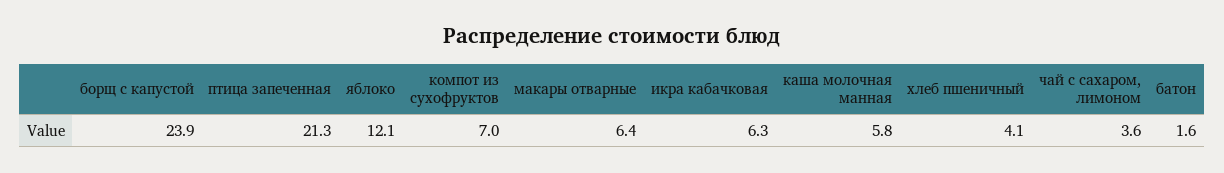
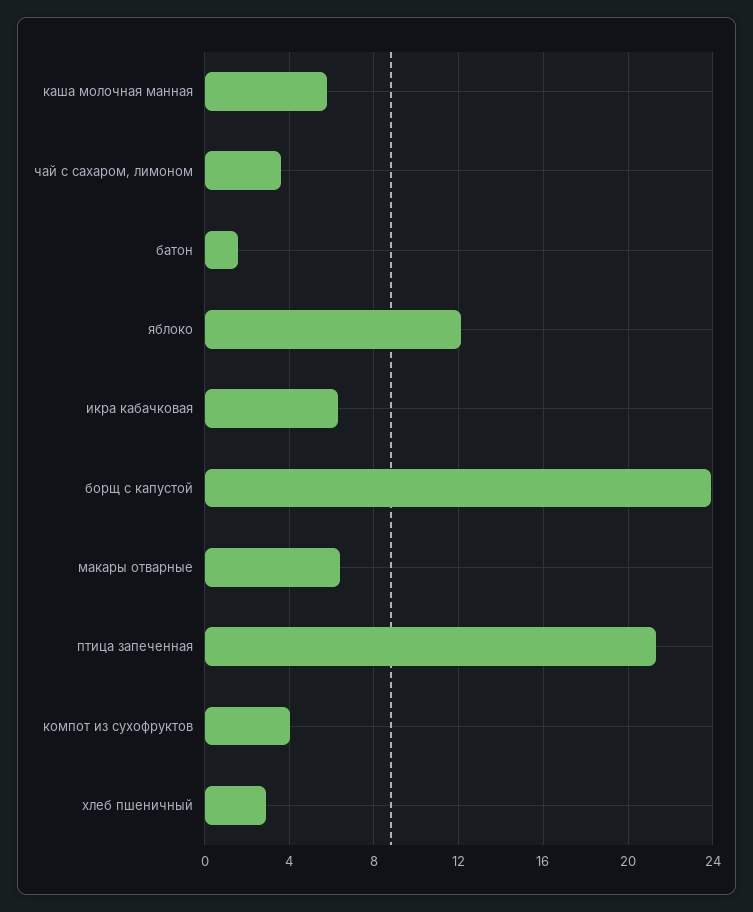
компот из сухофруктов: 7 -> 4
хлеб пшеничный: 4.1 -> 3

